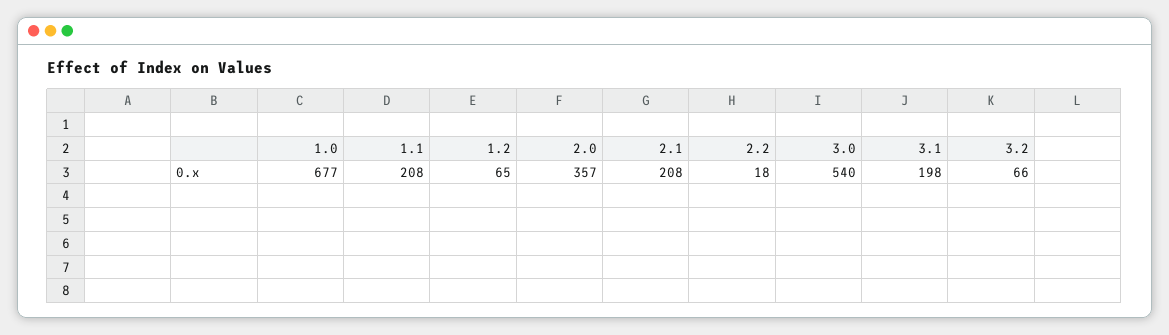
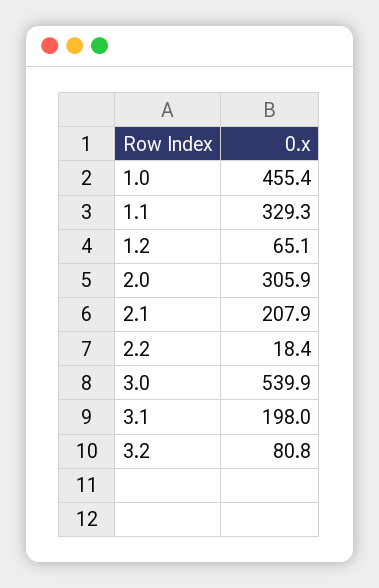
1.0: 677 -> 455.4
1.1: 208 -> 329.3
2.0: 357 -> 305.9
3.2: 66 -> 80.8

